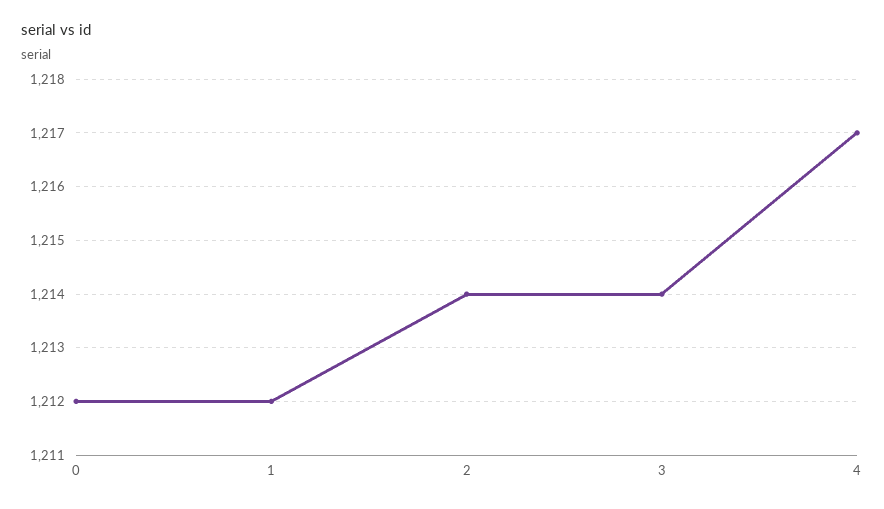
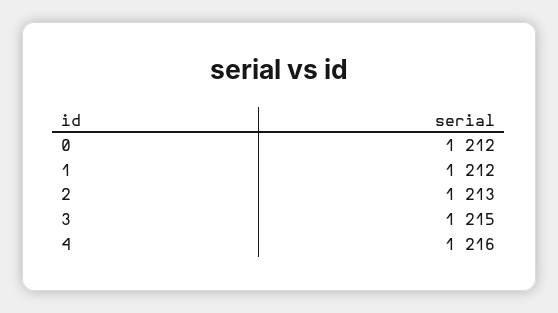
2: 1214 -> 1213
3: 1214 -> 1215
4: 1217 -> 1216

